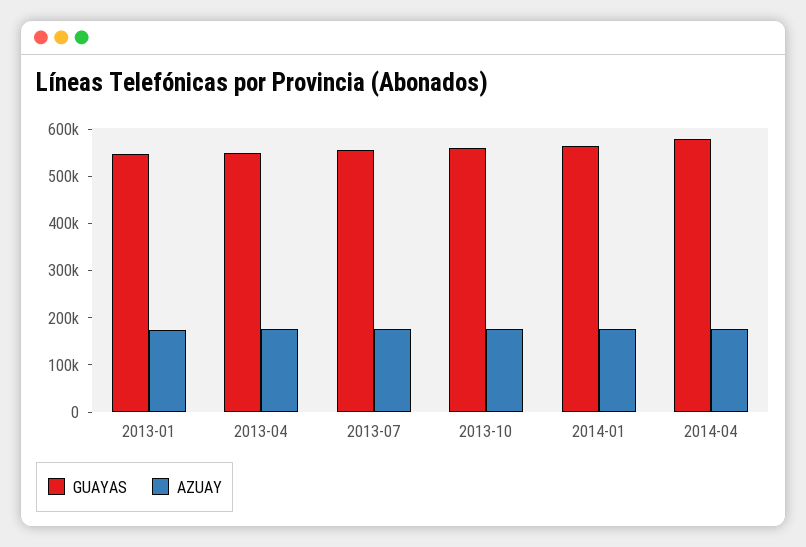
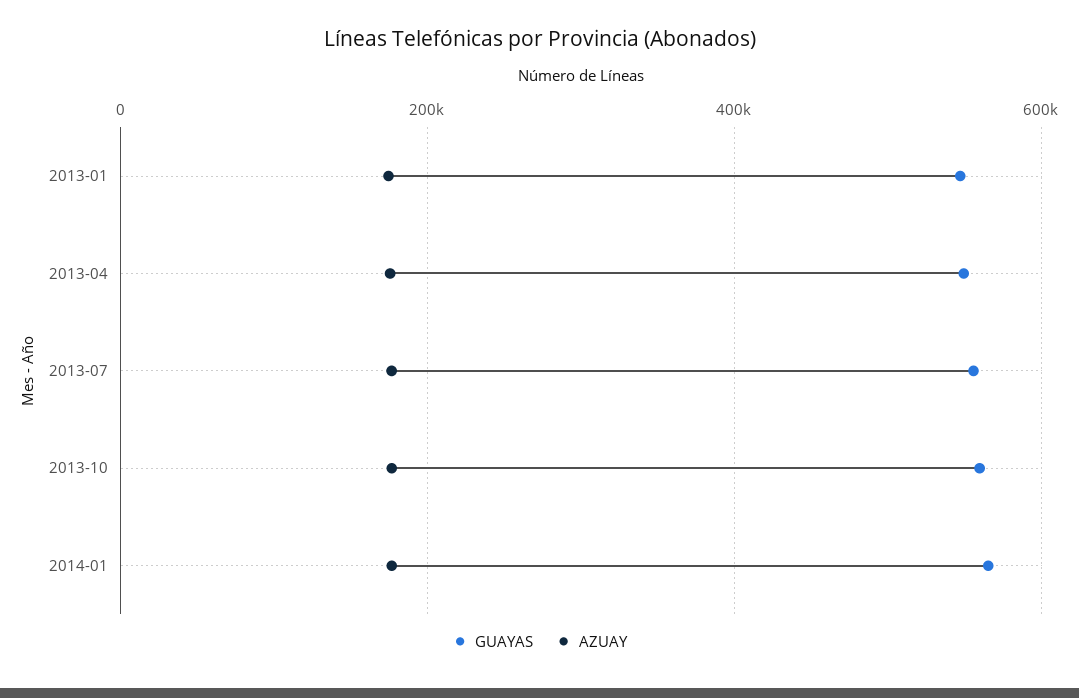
GUAYAS, 2014-04: 580000 -> none
AZUAY, 2014-04: 180000 -> none

